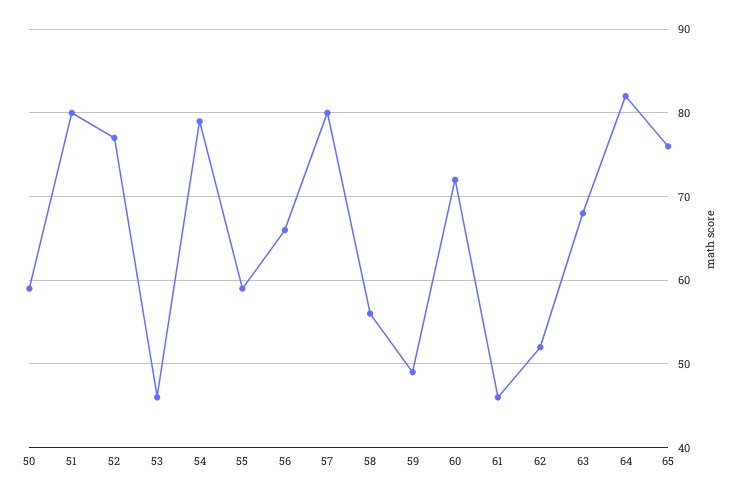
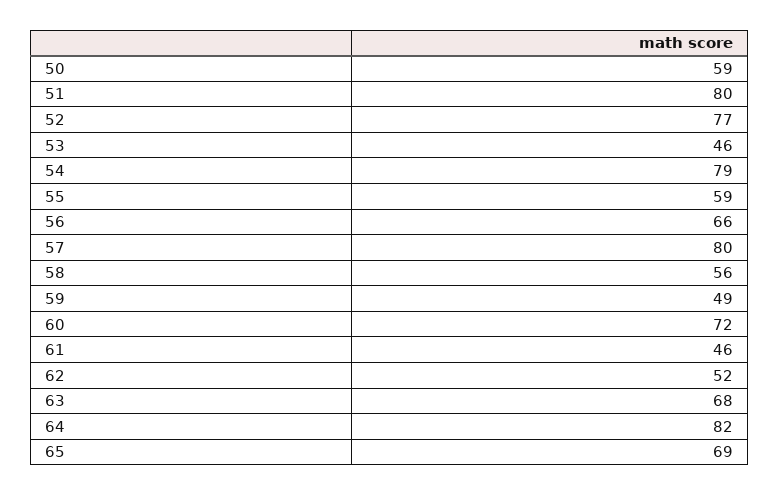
65: 76 -> 69

